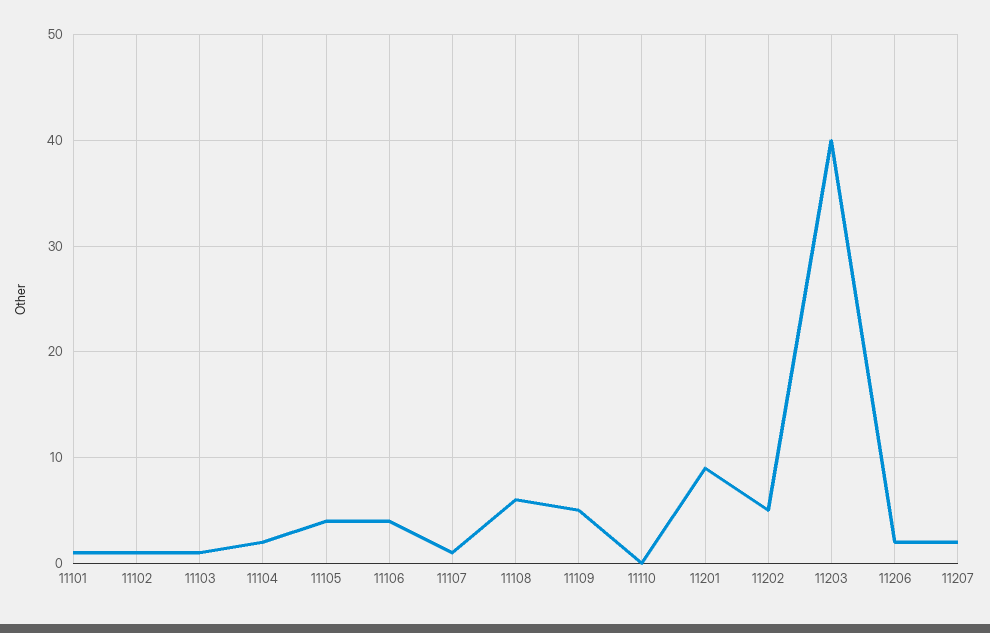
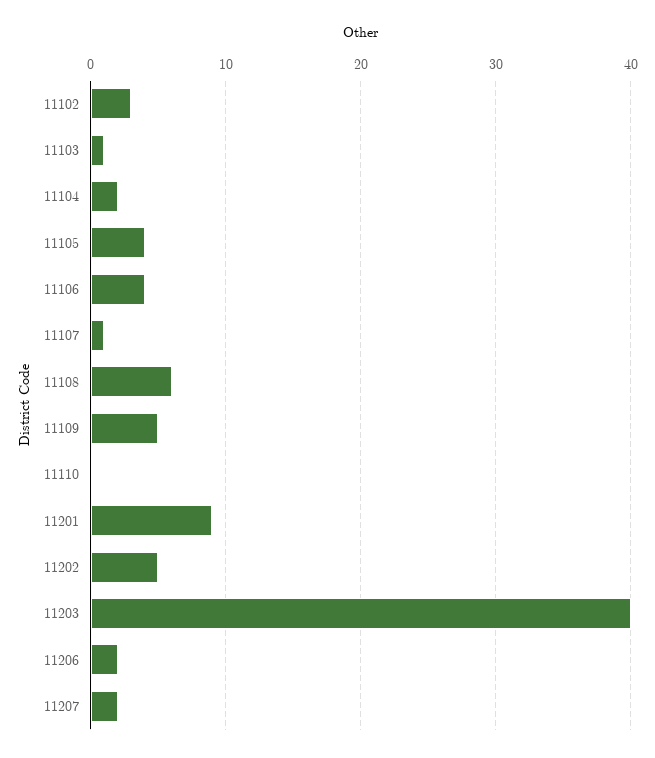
11101: 1 -> none
11102: 1 -> 3

